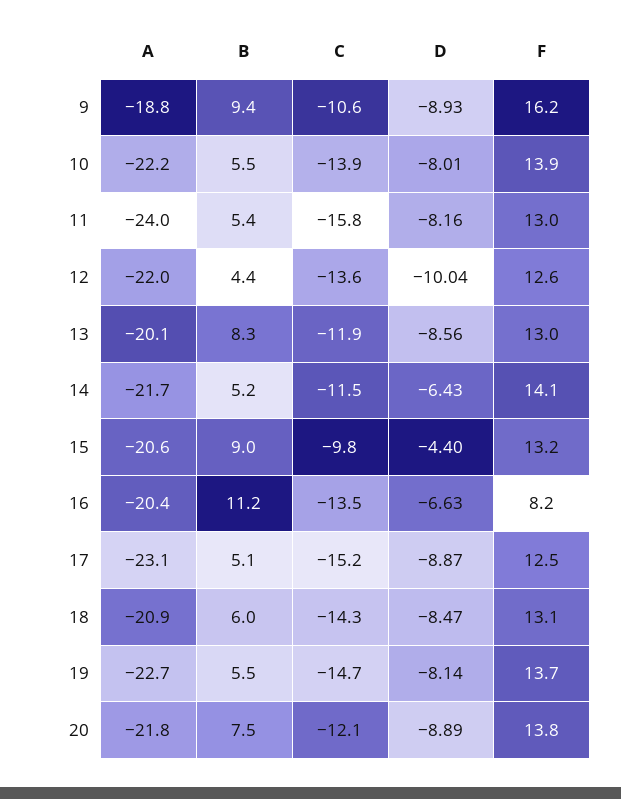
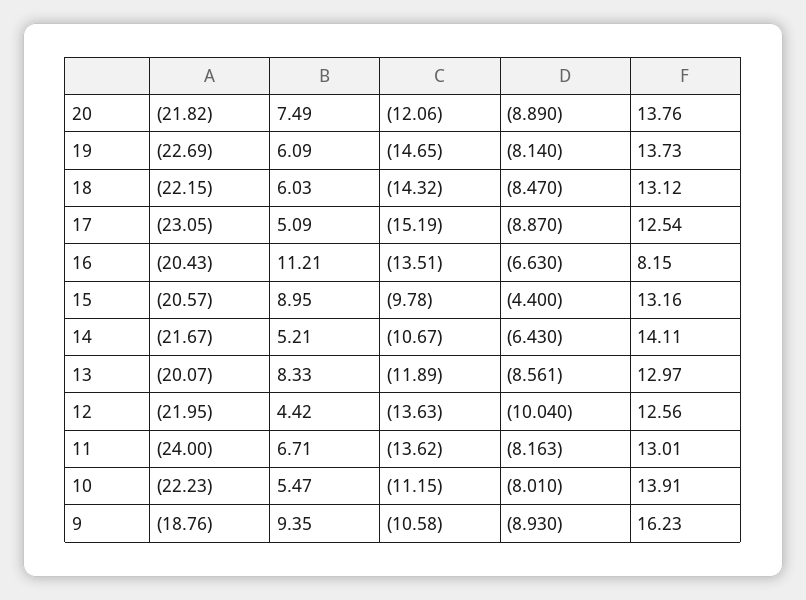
C, 10: -13.9 -> -11.15
B, 11: 5.4 -> 6.71
C, 11: -15.8 -> -13.62
C, 14: -11.5 -> -10.67
A, 18: -20.9 -> -22.15
B, 19: 5.5 -> 6.09

